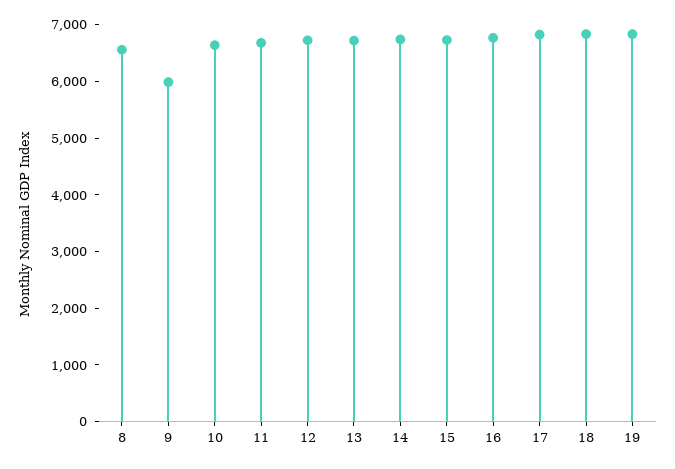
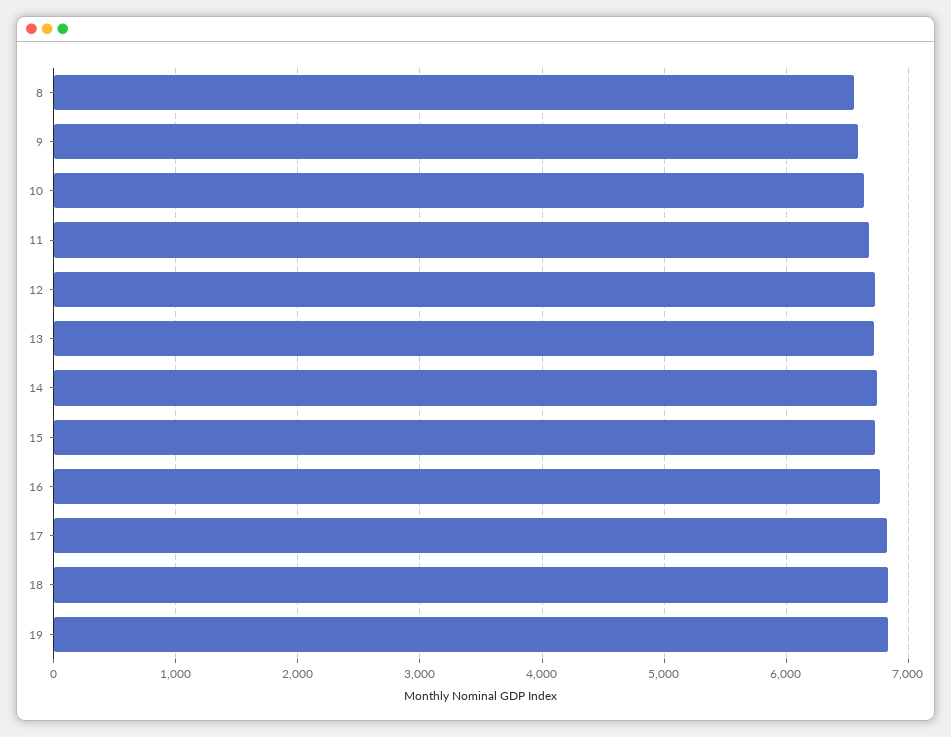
9: 6000 -> 6600

